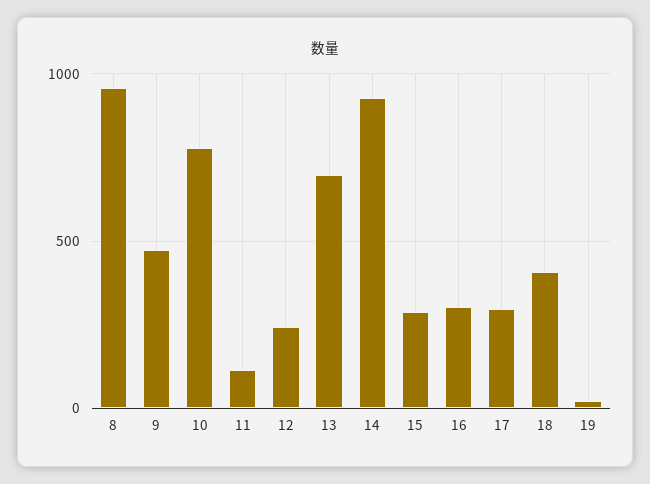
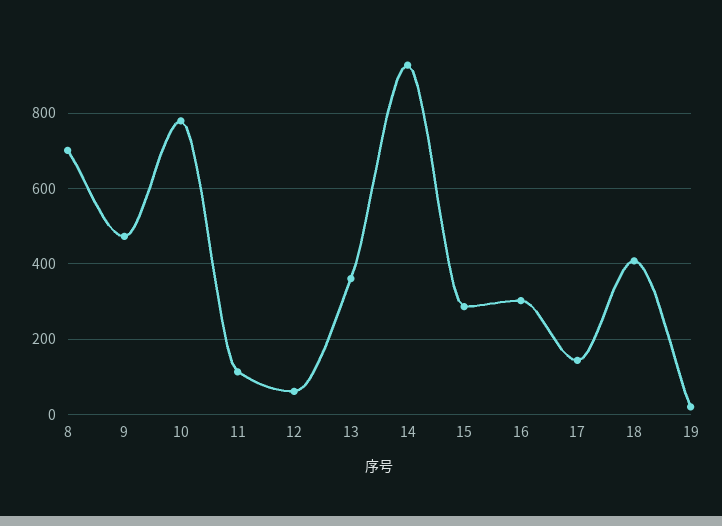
8: 950 -> 700
12: 250 -> 60
13: 700 -> 360
17: 300 -> 140

